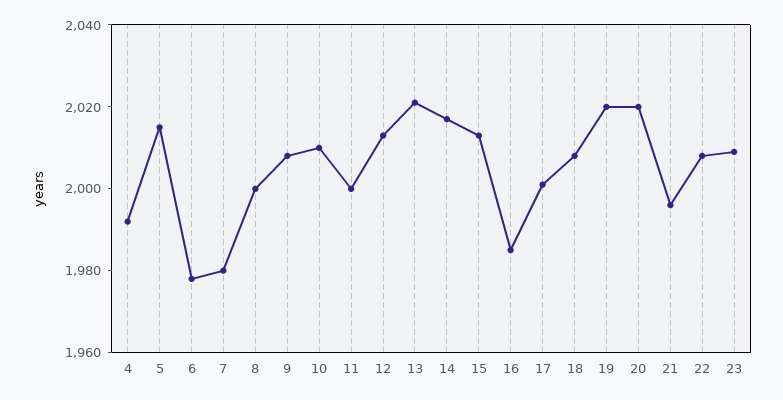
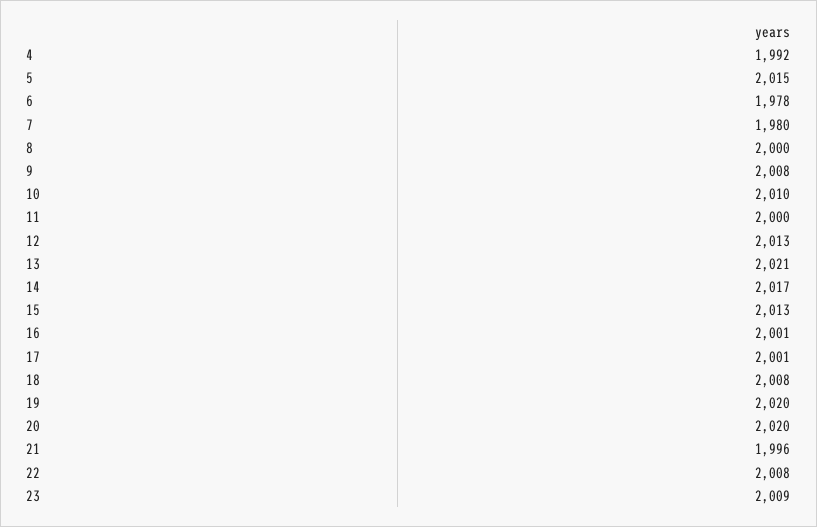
16: 1985 -> 2001

